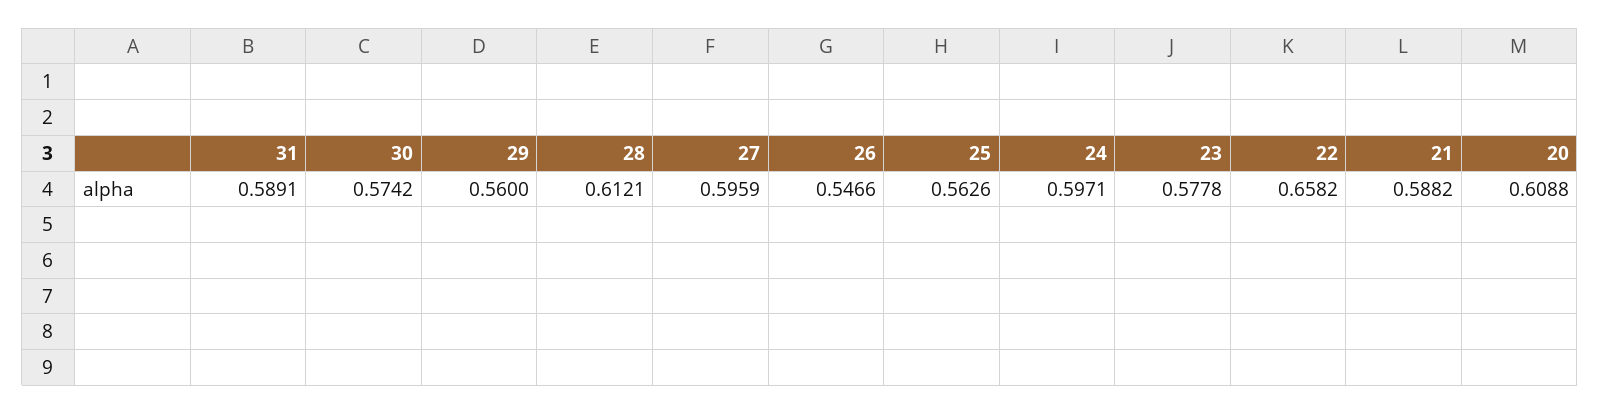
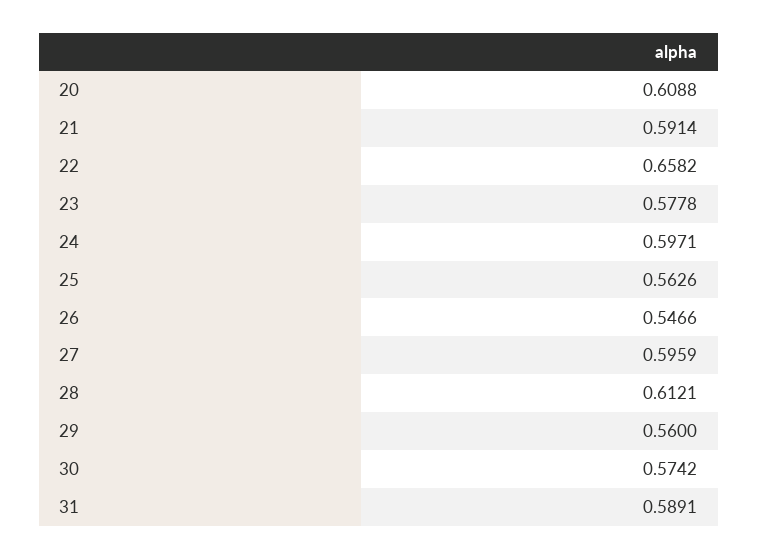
21: 0.5882 -> 0.5914

